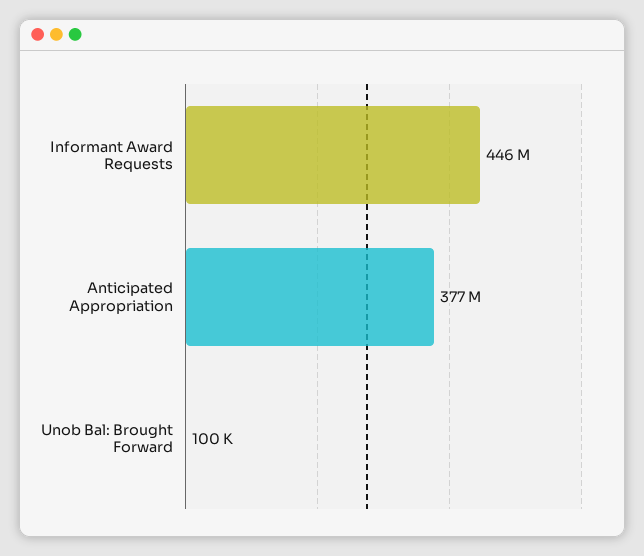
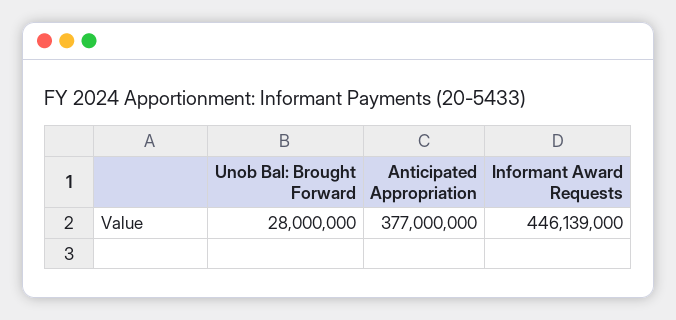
Unob Bal: Brought Forward: 100000 -> 28000000

